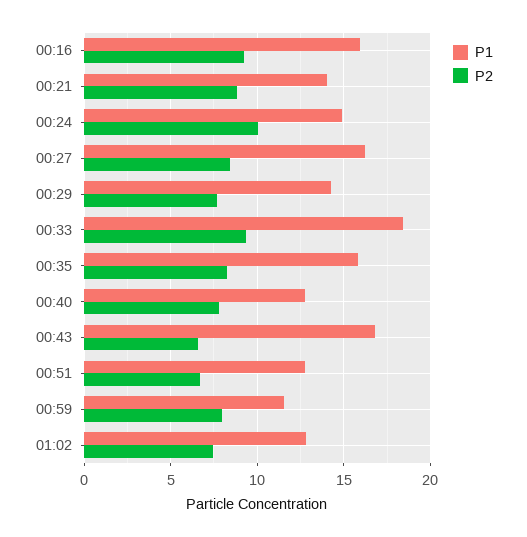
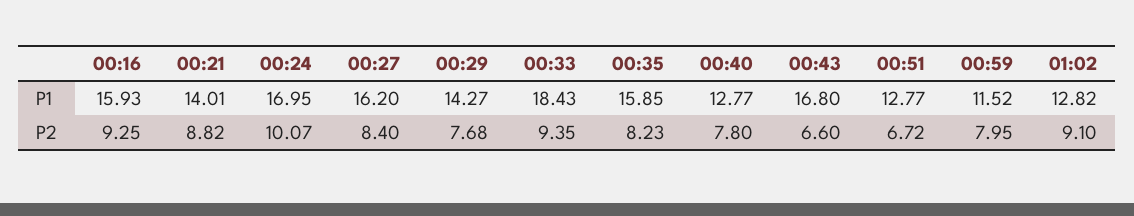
P1, 00:24: 15 -> 16.95
P2, 01:02: 7.5 -> 9.1

